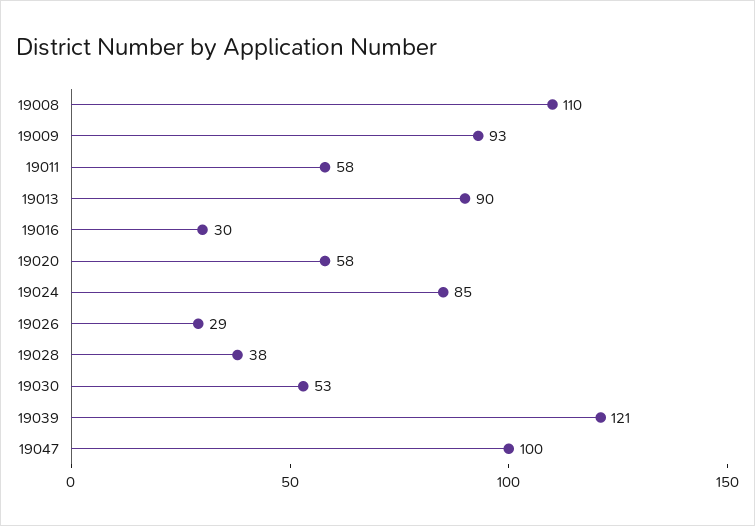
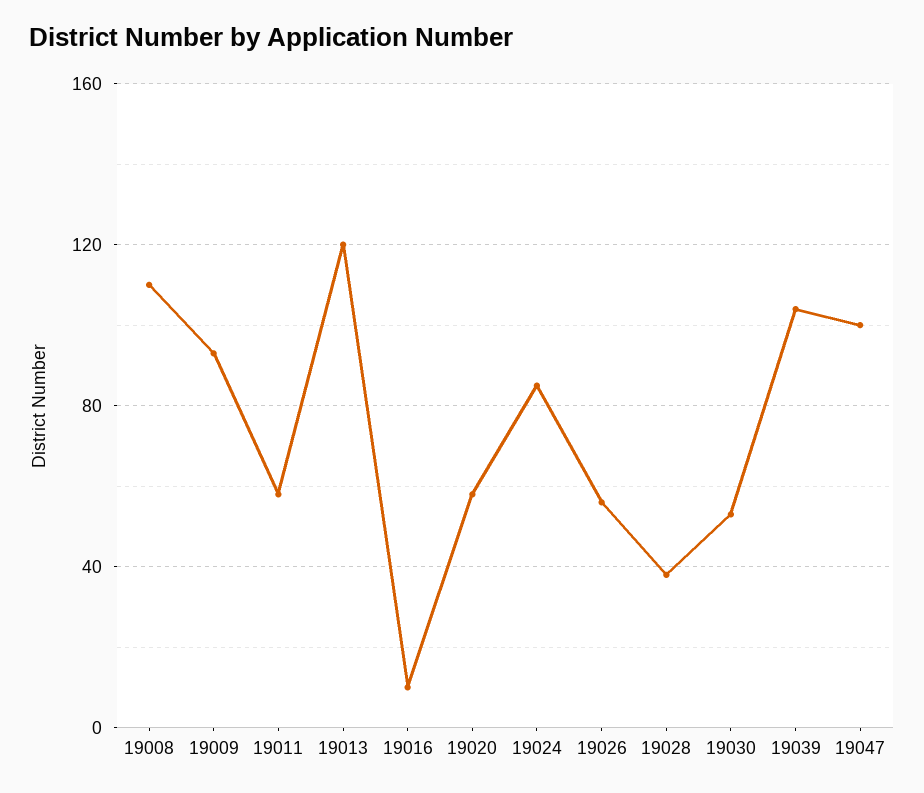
19013: 90 -> 120
19016: 30 -> 10
19026: 29 -> 55
19039: 121 -> 105

